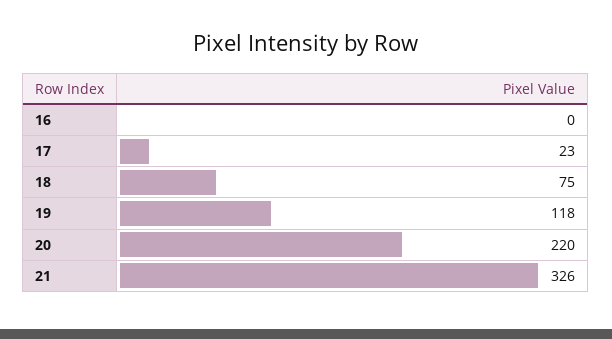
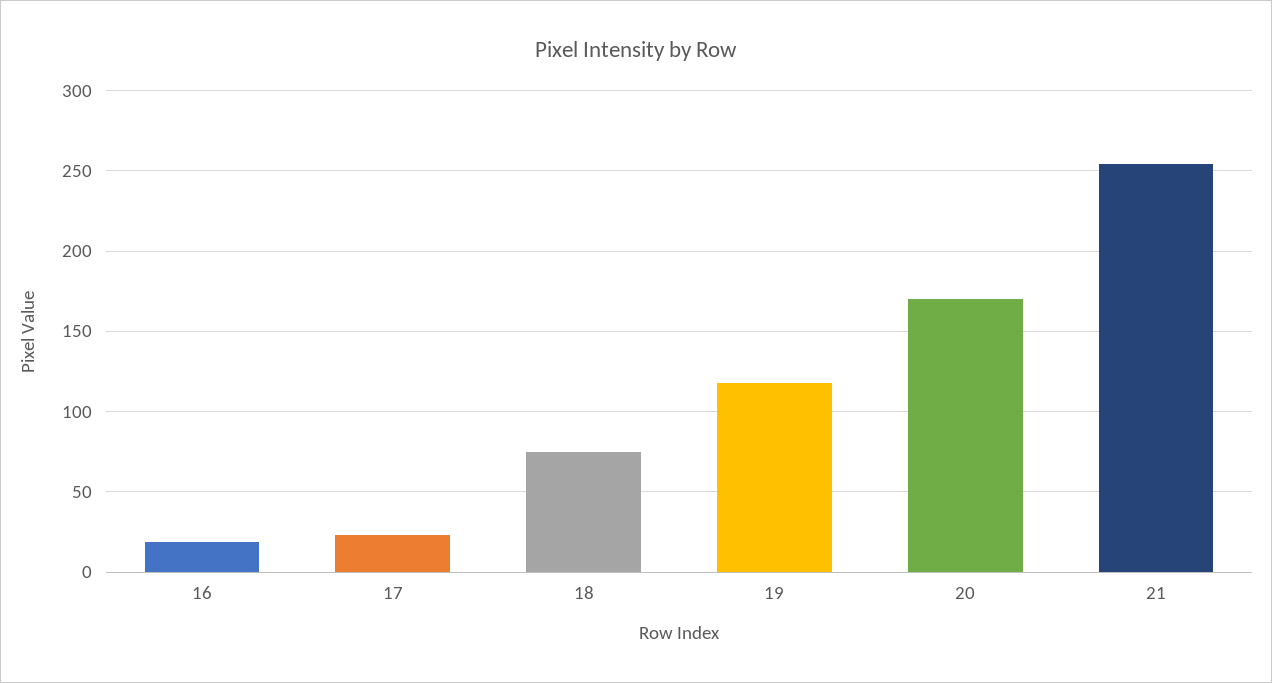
16: 0 -> 20
20: 220 -> 170
21: 326 -> 255

